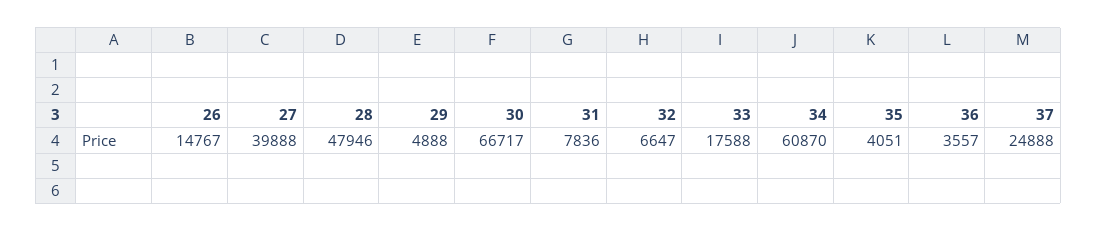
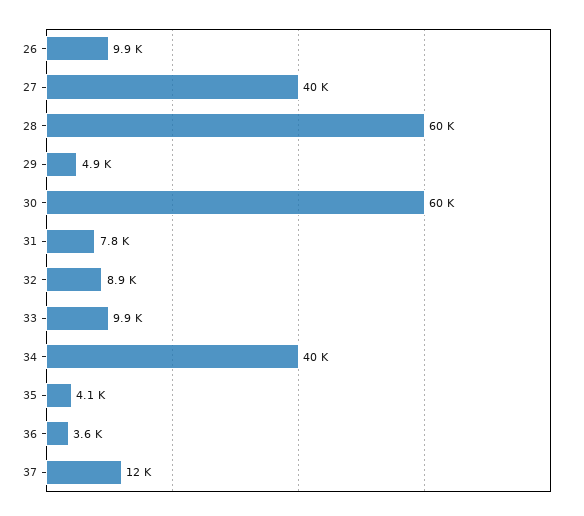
26: 14767 -> 9900
28: 47946 -> 60000
30: 66717 -> 60000
32: 6647 -> 8900
33: 17588 -> 9900
34: 60870 -> 40000
37: 24888 -> 12000

